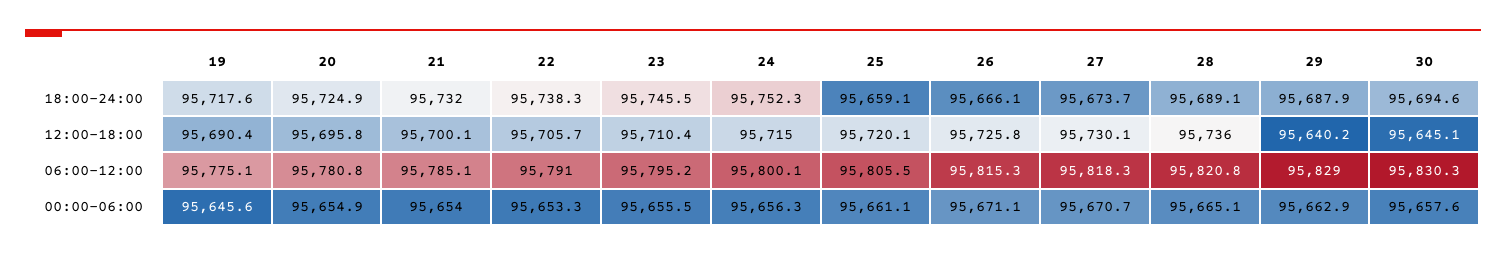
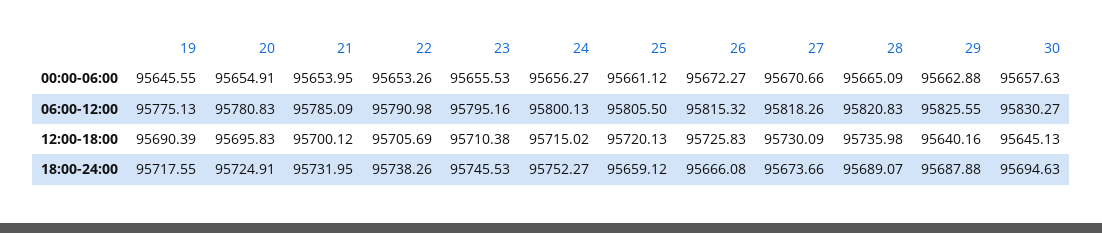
29, 06:00-12:00: 95829 -> 95825.55
26, 00:00-06:00: 95671.1 -> 95672.27

